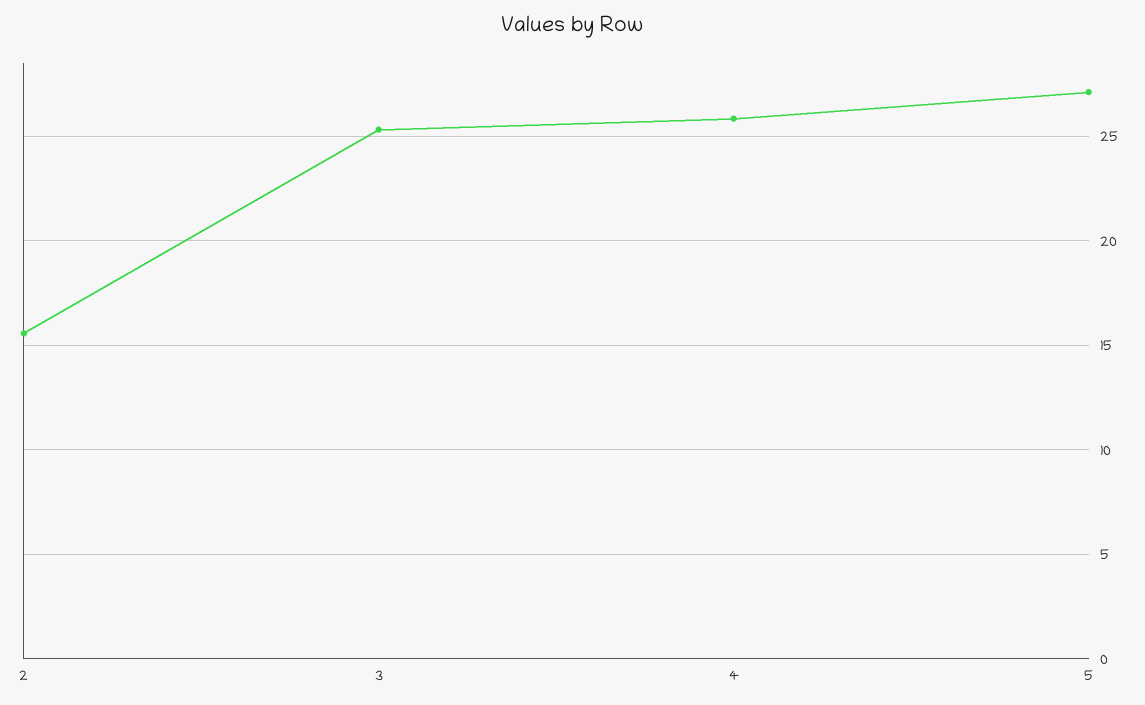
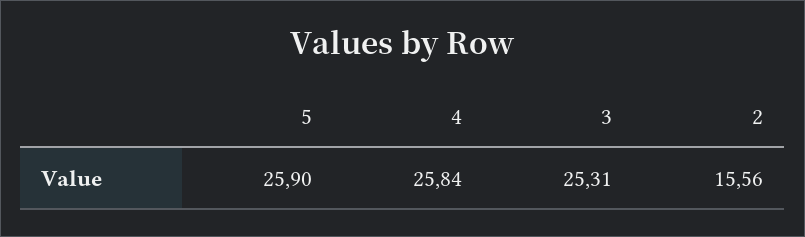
5: 27 -> 25.9

